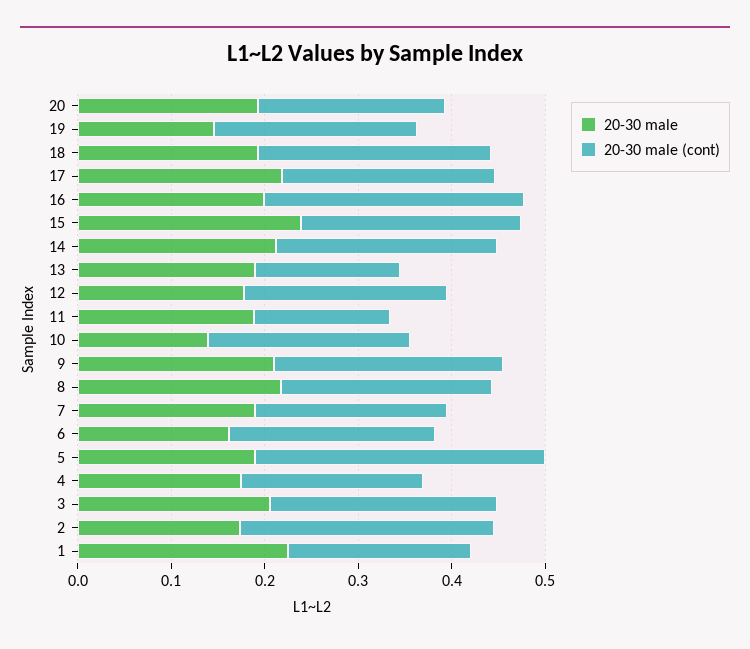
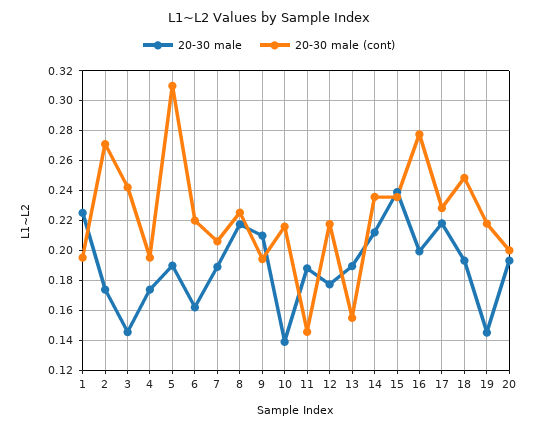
20-30 male (cont), 9: 0.24 -> 0.195
20-30 male, 3: 0.2 -> 0.145

